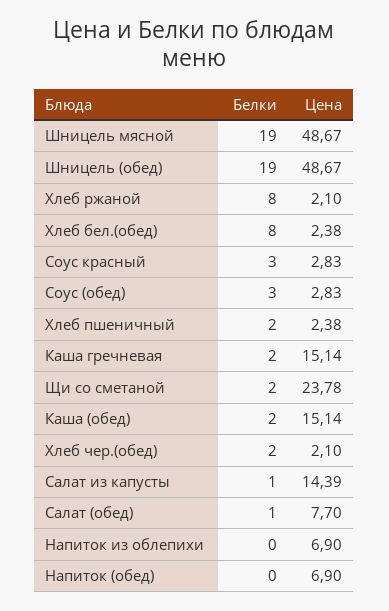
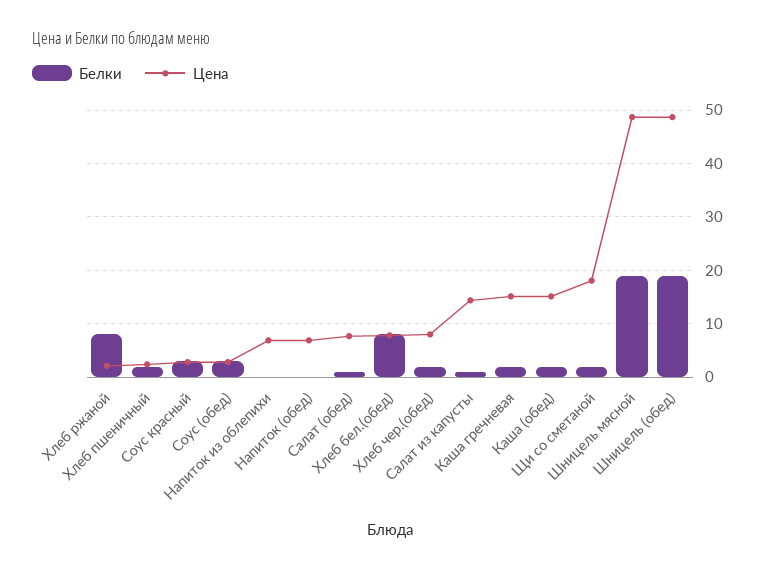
Цена, Хлеб бел.(обед): 2.38 -> 8
Цена, Щи со сметаной: 23.78 -> 18
Цена, Хлеб чер.(обед): 2.1 -> 8

